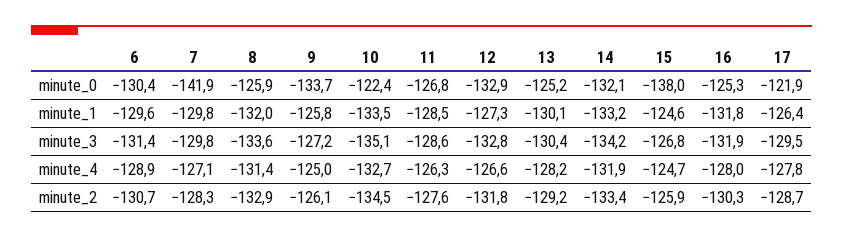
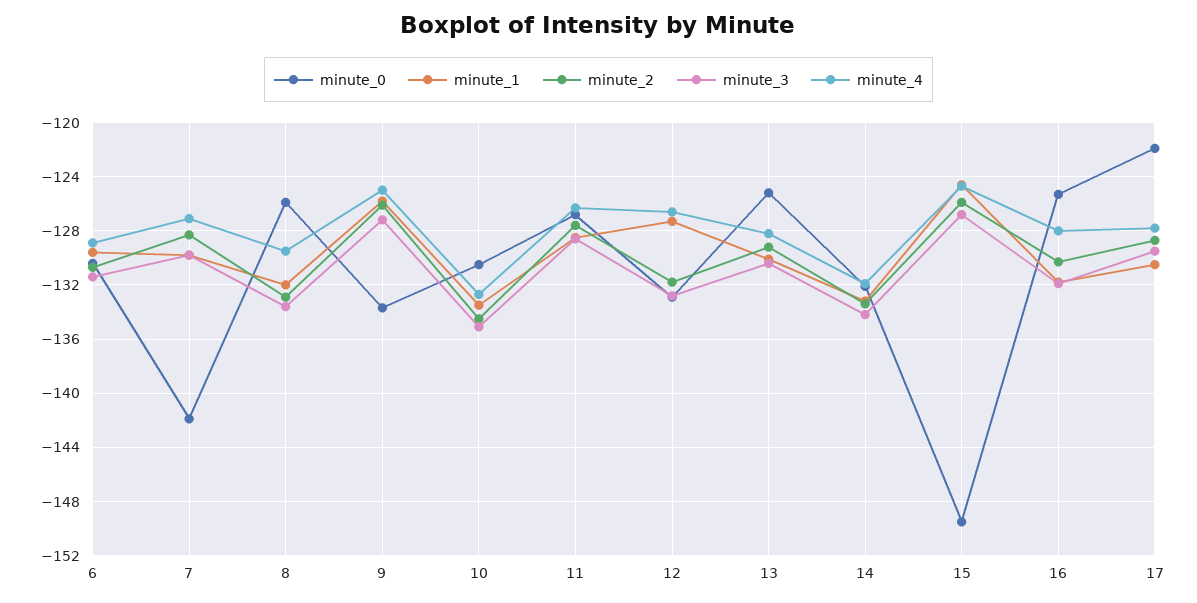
minute_0, 10: -122.4 -> -130.5
minute_0, 15: -138 -> -149.5
minute_1, 17: -126.4 -> -130.5
minute_4, 8: -131.4 -> -129.5

